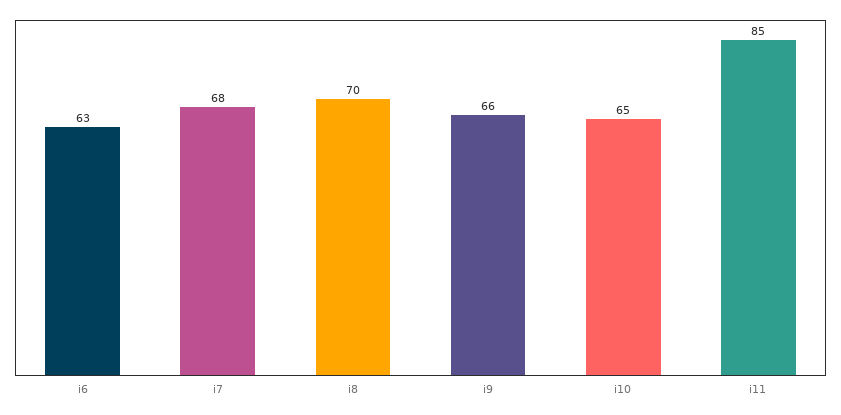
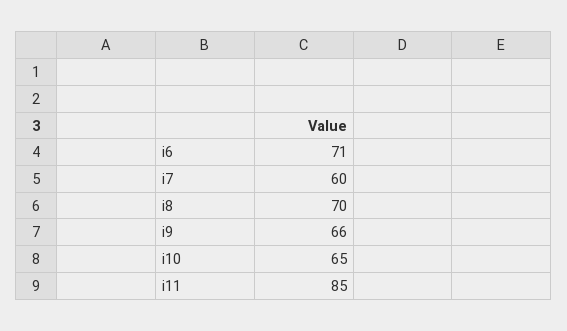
i6: 63 -> 71
i7: 68 -> 60

